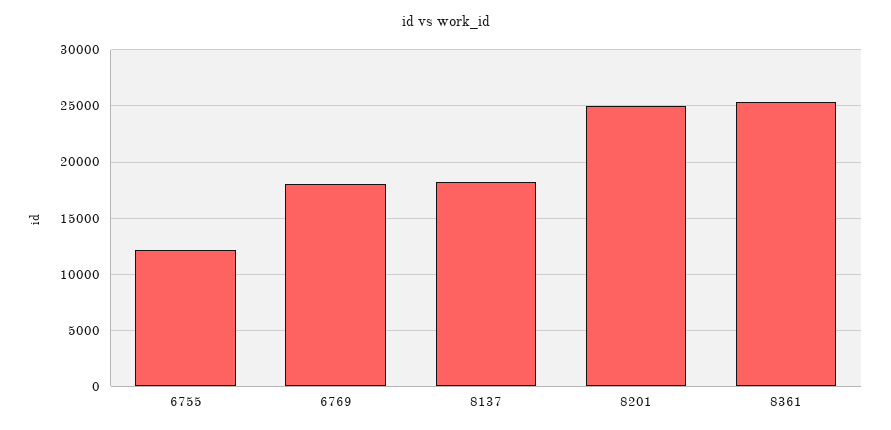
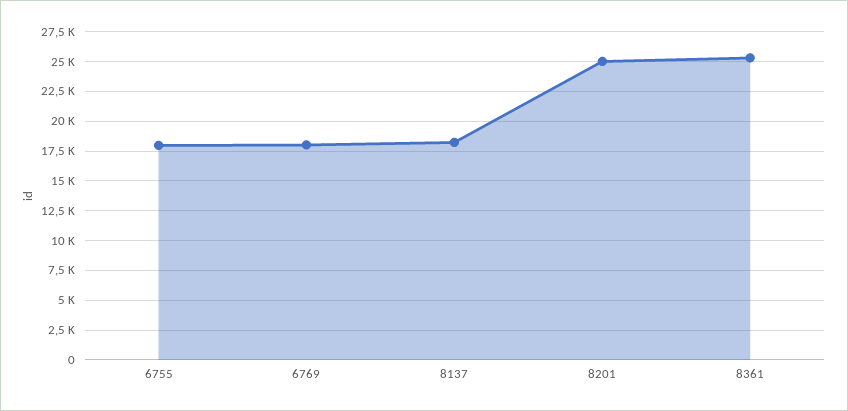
6755: 12000 -> 17500

